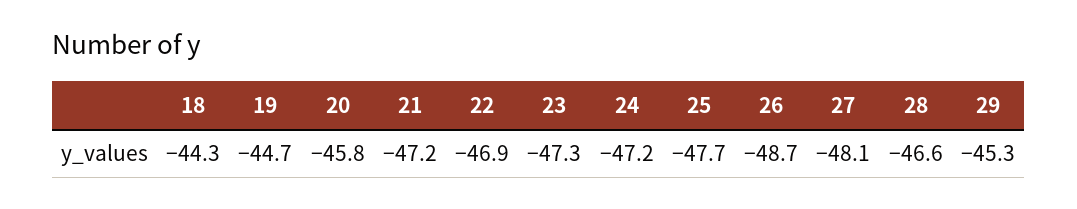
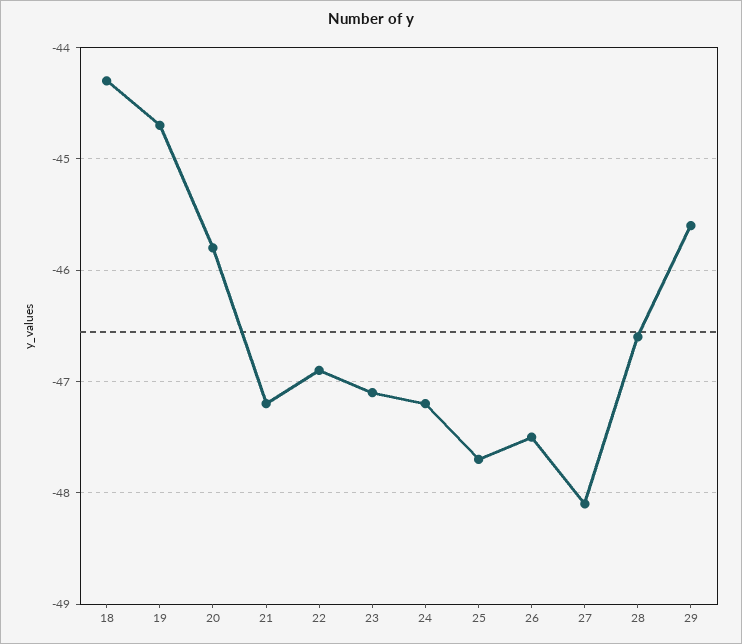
23: -47.3 -> -47.1
26: -48.7 -> -47.5
29: -45.3 -> -45.6

